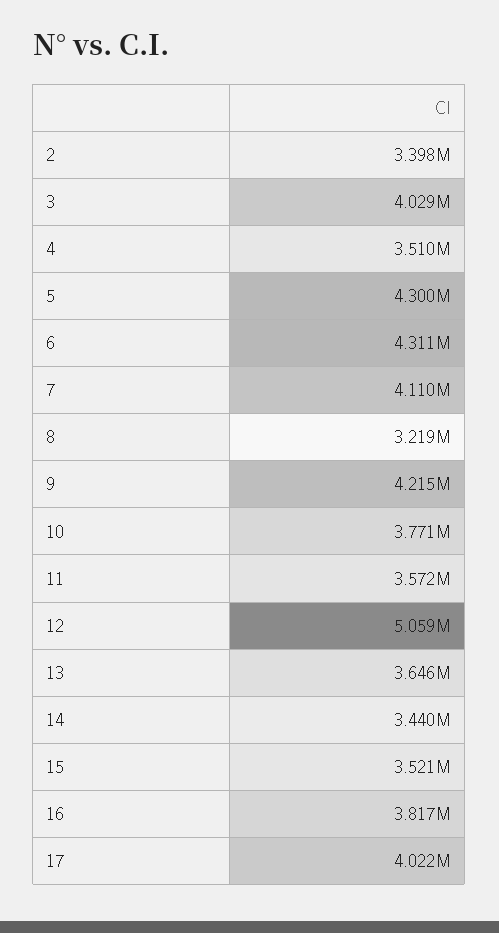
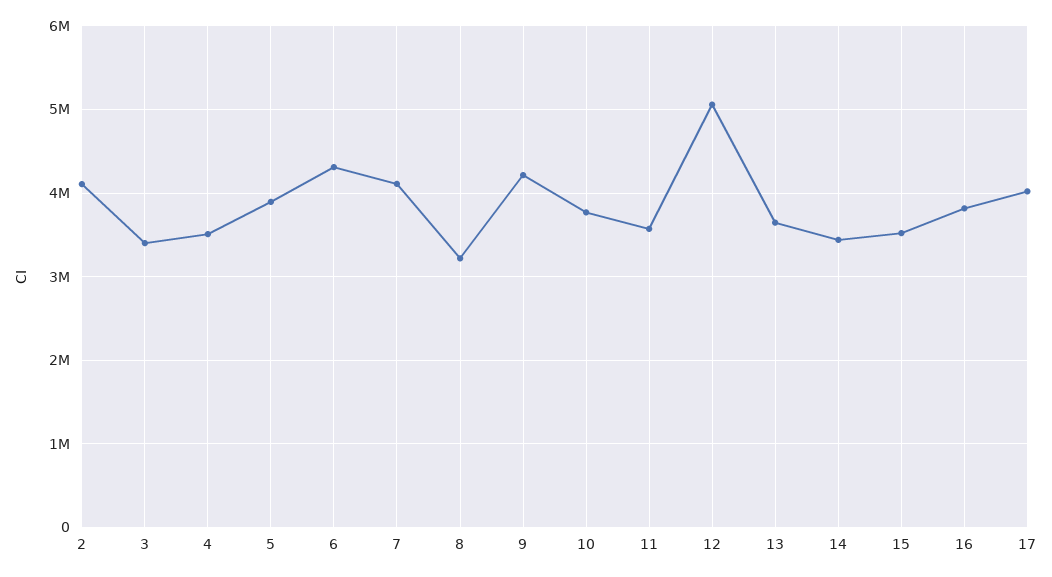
2: 3398000 -> 4100000
3: 4029000 -> 3400000
5: 4300000 -> 3900000

